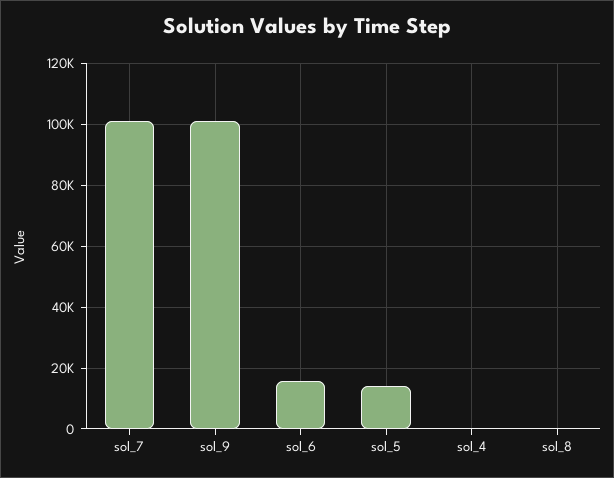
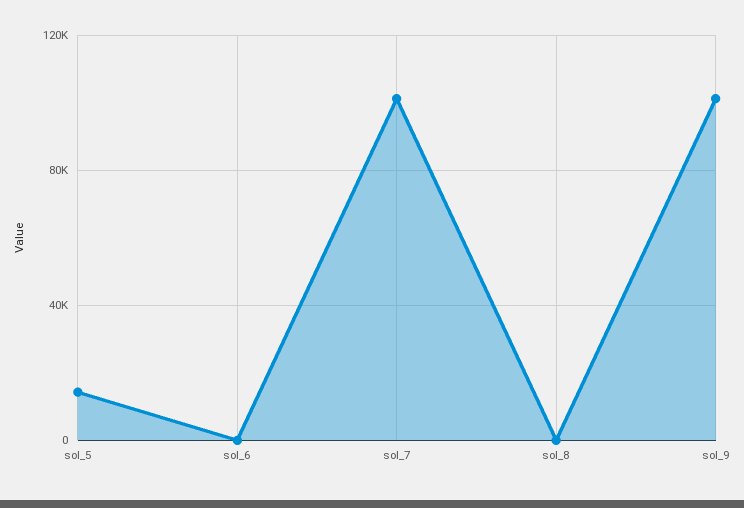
sol_6: 16000 -> 0
sol_4: 0 -> none

